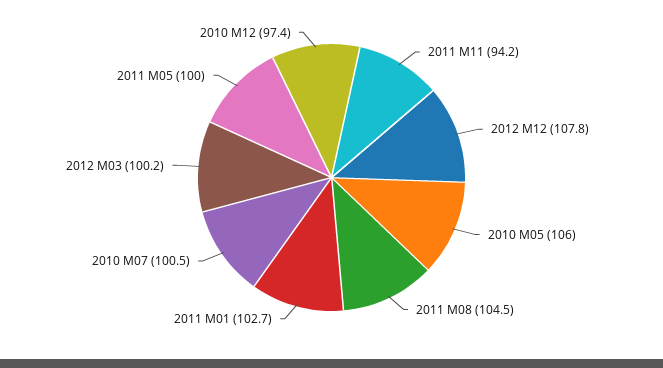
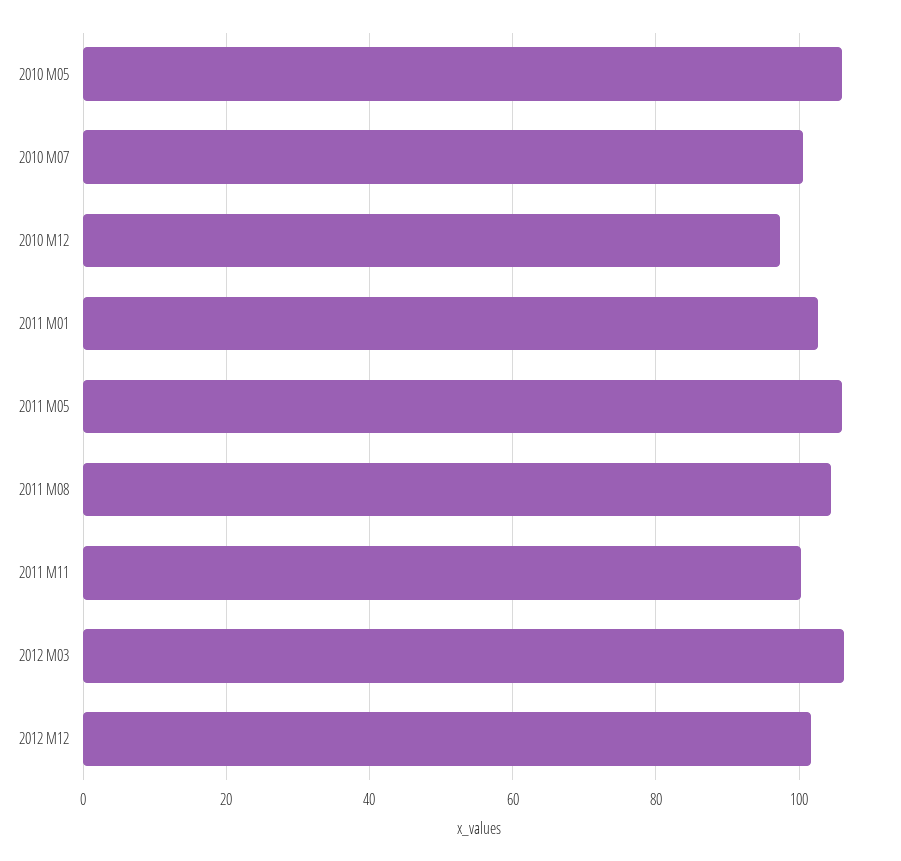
2011 M11: 94.2 -> 100
2012 M12: 107.8 -> 102
2012 M03: 100.2 -> 106
2011 M05: 100 -> 106

